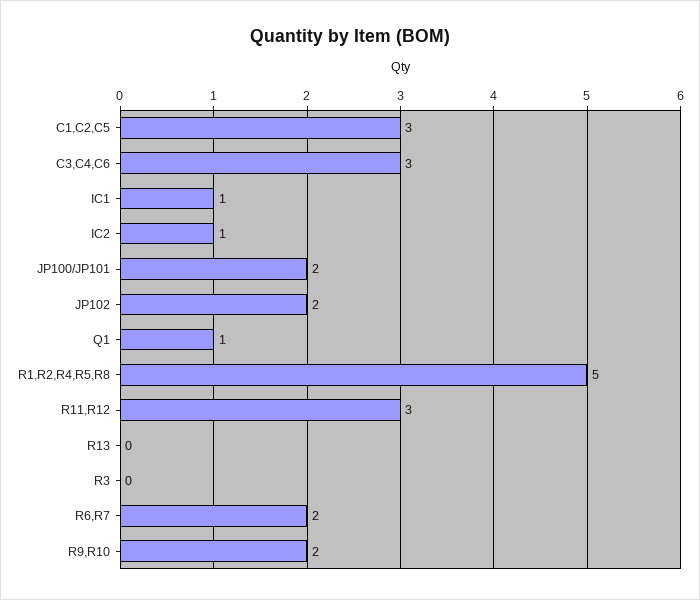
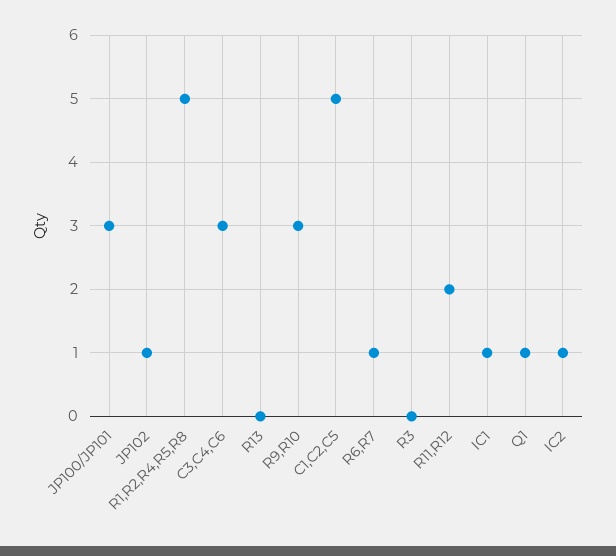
C1,C2,C5: 3 -> 5
JP100/JP101: 2 -> 3
JP102: 2 -> 1
R11,R12: 3 -> 2
R6,R7: 2 -> 1
R9,R10: 2 -> 3

